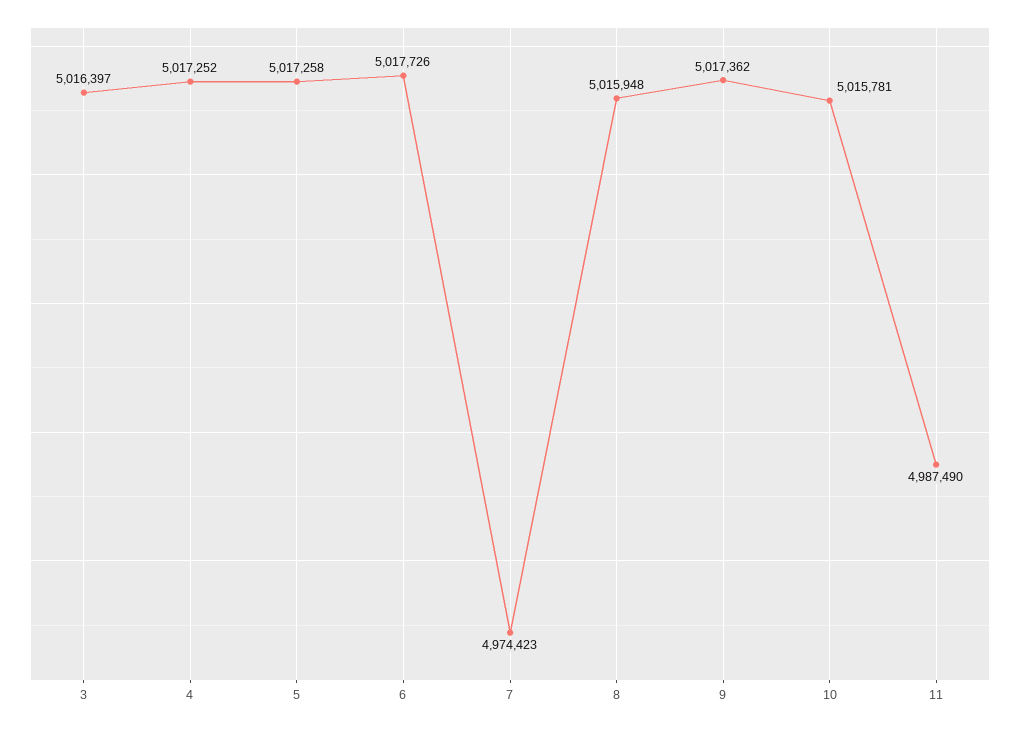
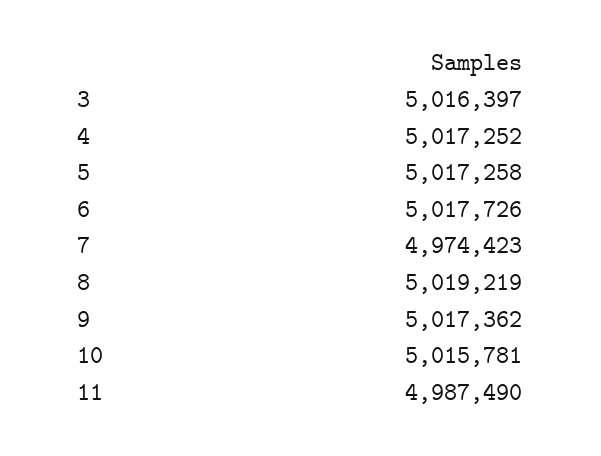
8: 5015948 -> 5019219

